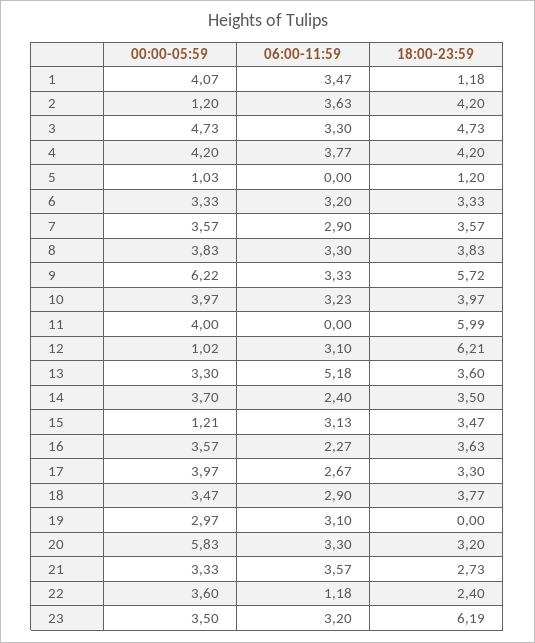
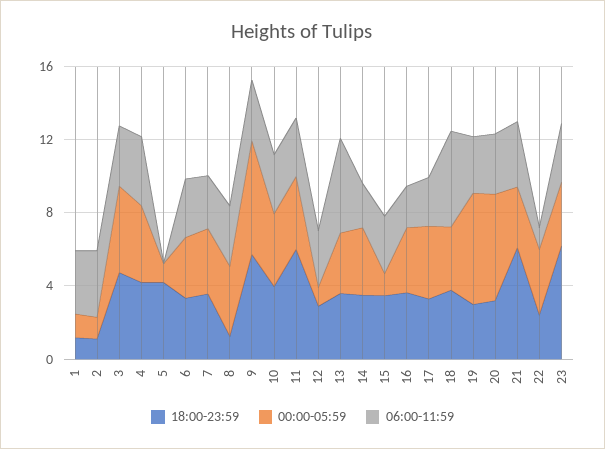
00:00-05:59, 1: 4.07 -> 1
18:00-23:59, 2: 4.2 -> 1
18:00-23:59, 5: 1.2 -> 4
18:00-23:59, 8: 3.83 -> 1
06:00-11:59, 11: 0 -> 3
18:00-23:59, 12: 6.21 -> 3
06:00-11:59, 18: 2.9 -> 5
00:00-05:59, 19: 2.97 -> 6
18:00-23:59, 19: 0 -> 3
18:00-23:59, 21: 2.73 -> 6

